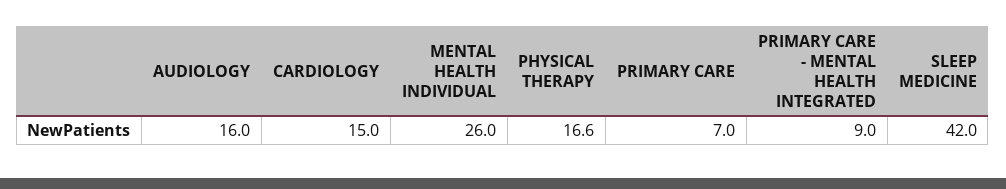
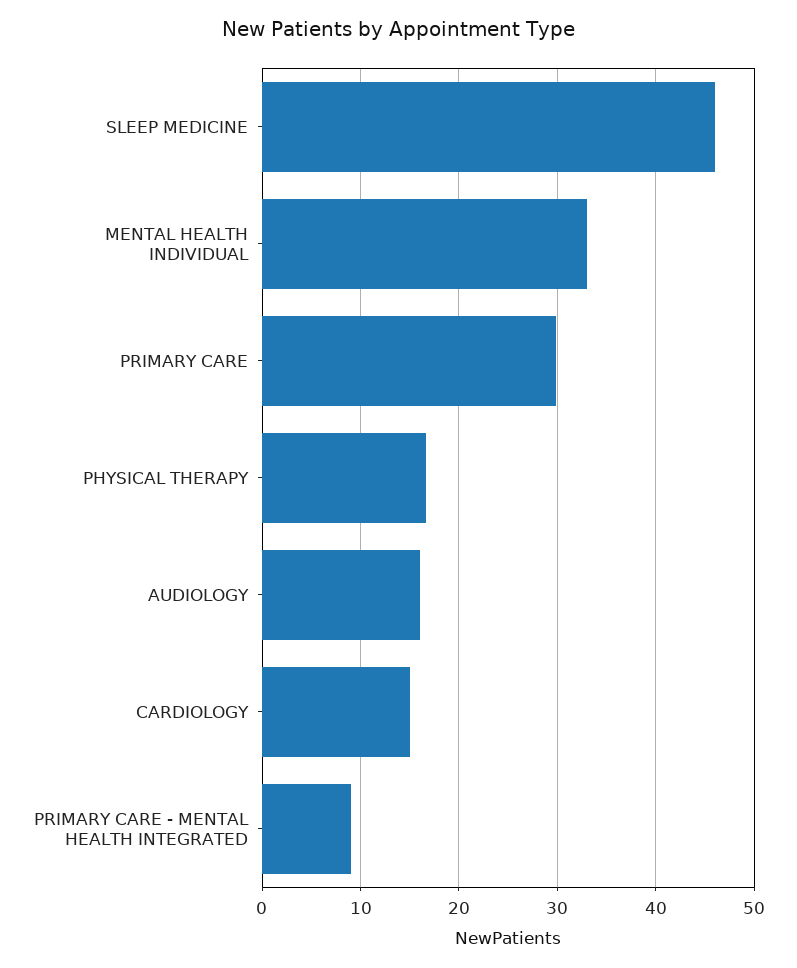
MENTAL HEALTH INDIVIDUAL: 26 -> 33
PRIMARY CARE: 7 -> 30
SLEEP MEDICINE: 42 -> 46

